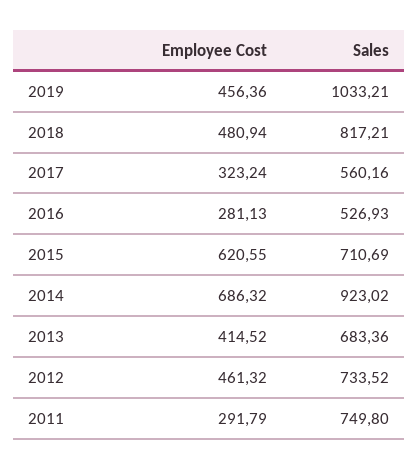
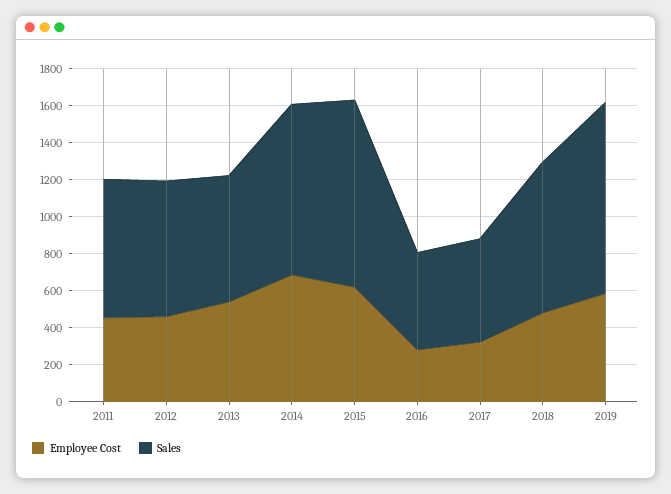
Employee Cost, 2019: 456.36 -> 600
Sales, 2015: 710.69 -> 1000
Employee Cost, 2013: 414.52 -> 550
Employee Cost, 2011: 291.79 -> 450

